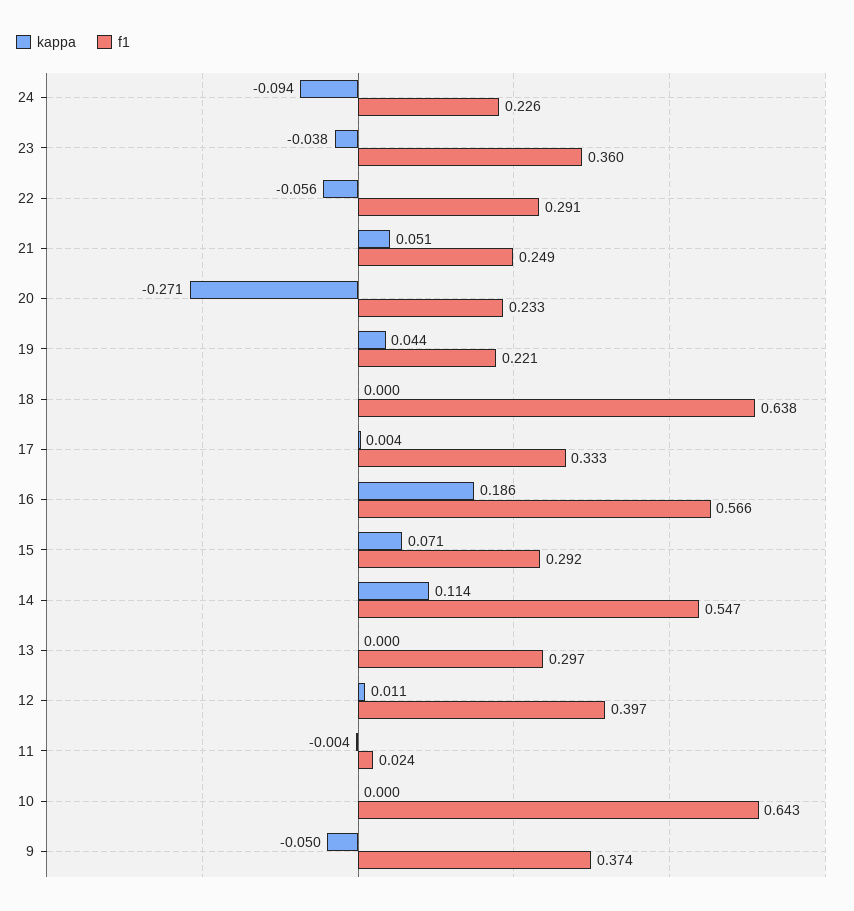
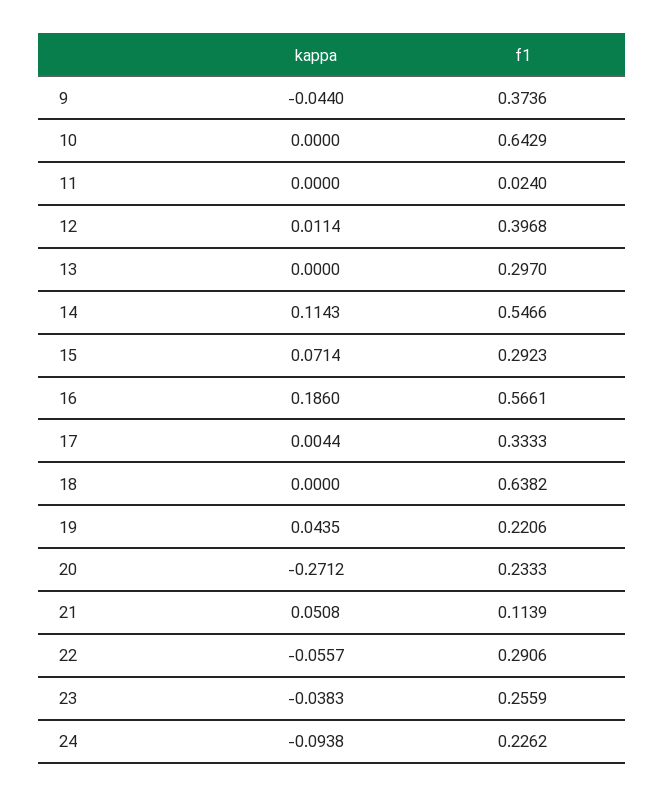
f1, 23: 0.36 -> 0.2559
f1, 21: 0.249 -> 0.1139
kappa, 11: -0.004 -> 0
kappa, 9: -0.05 -> -0.044

